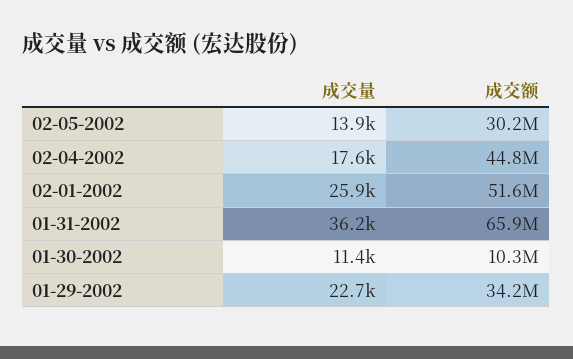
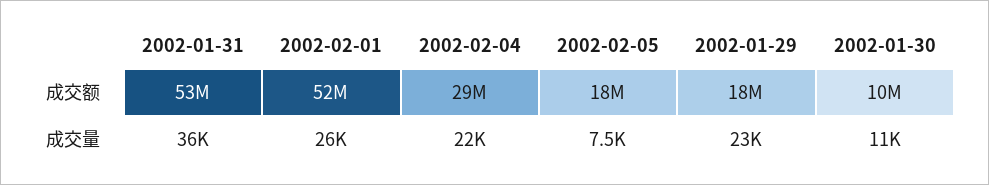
成交量, 02-05-2002: 13900 -> 7500
成交额, 02-05-2002: 30200000 -> 18000000
成交量, 02-04-2002: 17600 -> 22000
成交额, 02-04-2002: 44800000 -> 29000000
成交额, 01-31-2002: 65900000 -> 53000000
成交额, 01-29-2002: 34200000 -> 18000000

